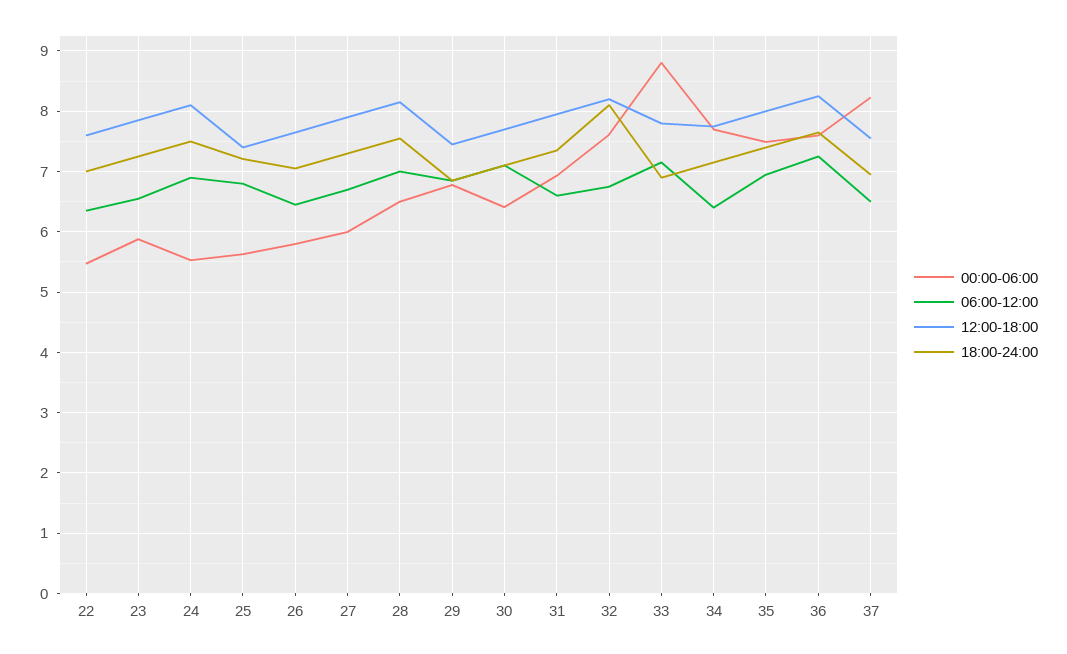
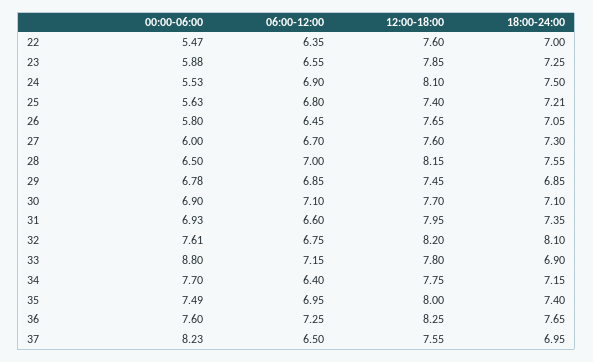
12:00-18:00, 27: 7.9 -> 7.6
00:00-06:00, 30: 6.4 -> 6.9

